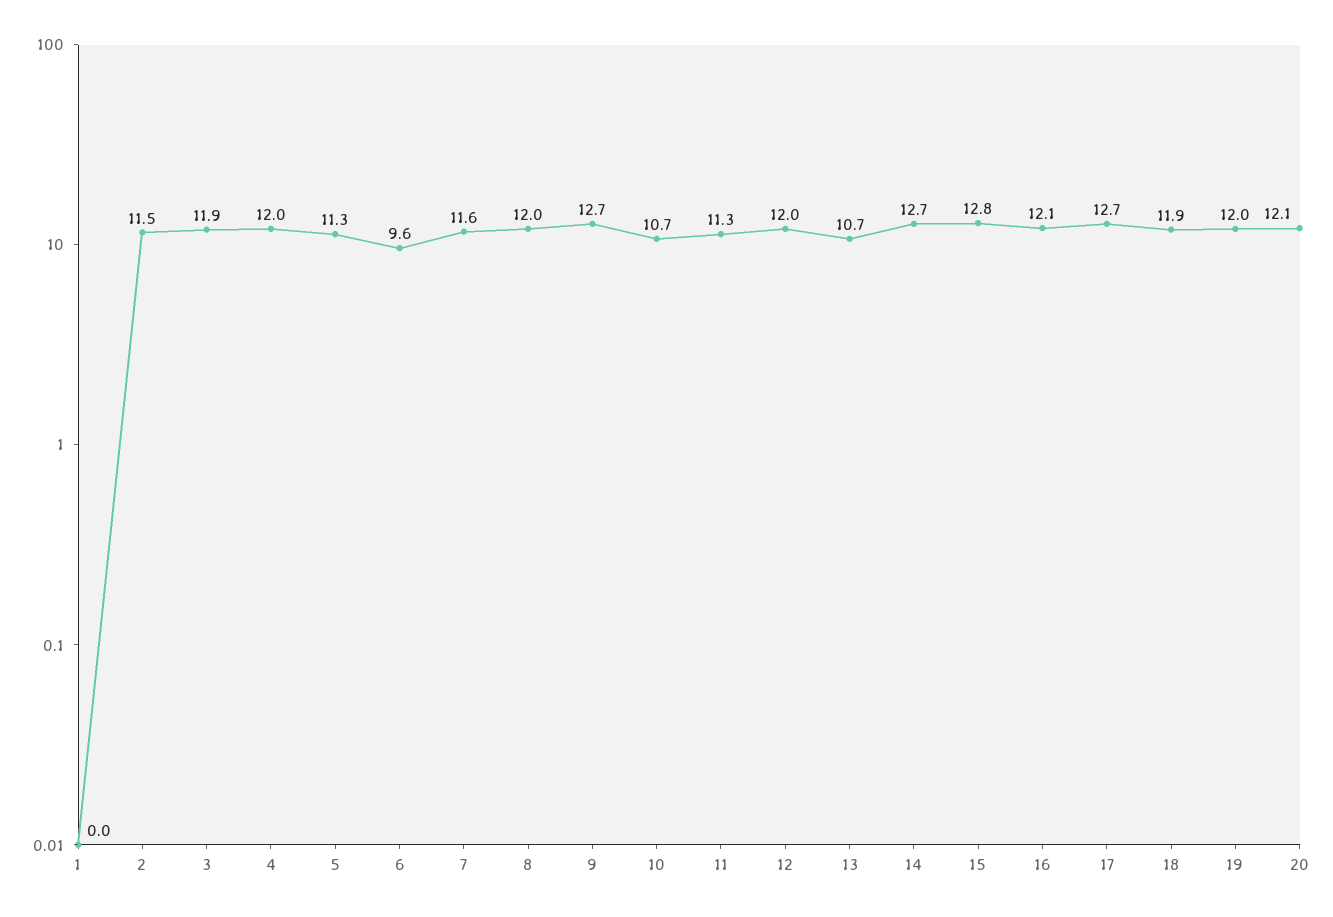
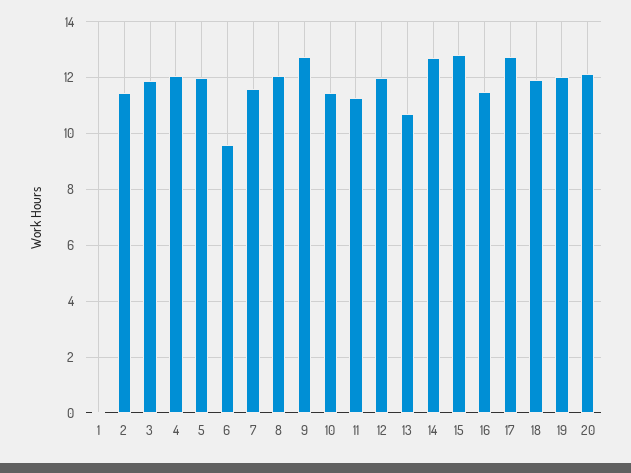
5: 11.3 -> 12
10: 10.7 -> 11.5
16: 12.1 -> 11.5

